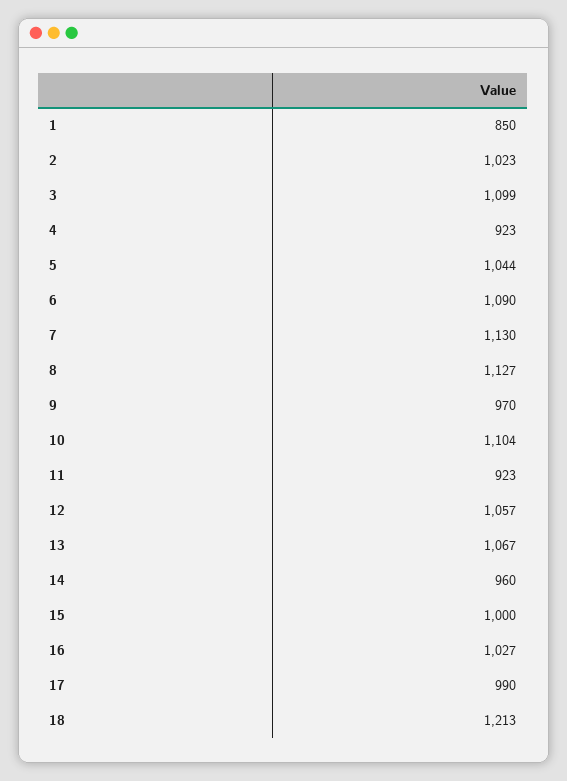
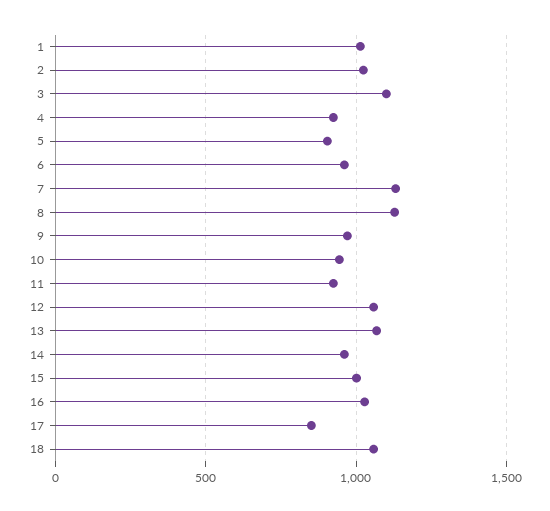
1: 850 -> 1000
5: 1044 -> 900
6: 1090 -> 950
10: 1104 -> 950
17: 990 -> 850
18: 1213 -> 1050

